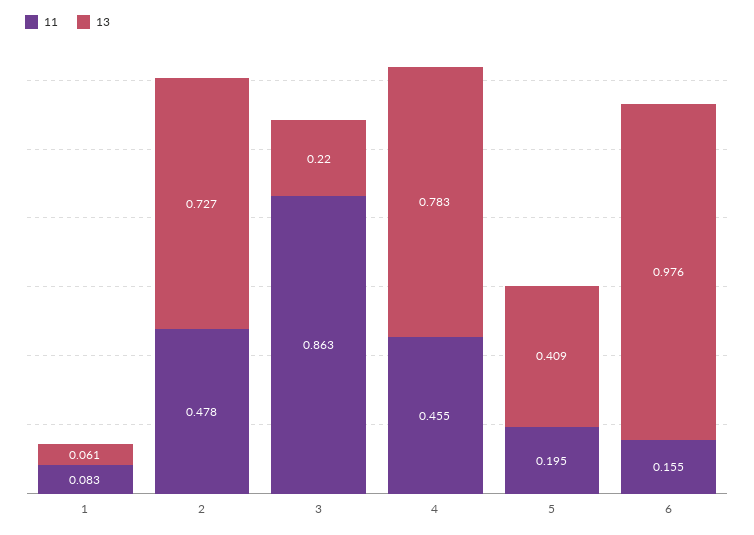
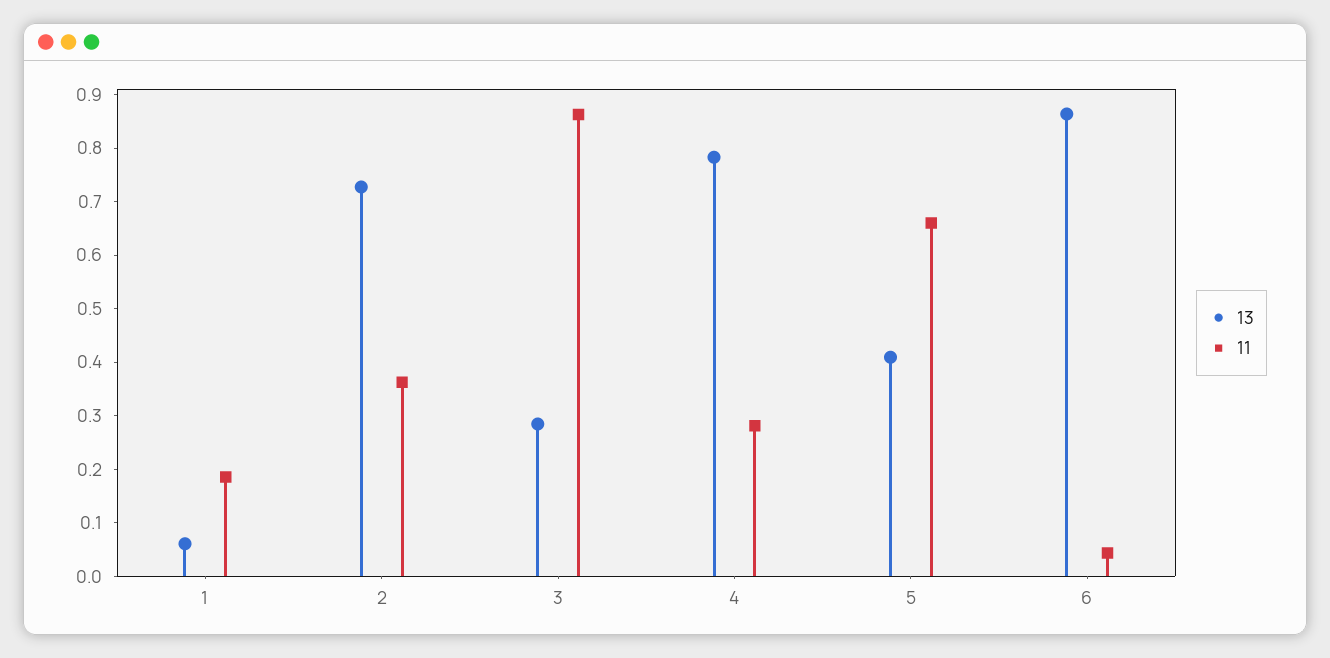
11, 1: 0.083 -> 0.18
11, 2: 0.478 -> 0.36
13, 3: 0.22 -> 0.28
11, 4: 0.455 -> 0.28
11, 5: 0.195 -> 0.66
11, 6: 0.155 -> 0.04
13, 6: 0.976 -> 0.86

